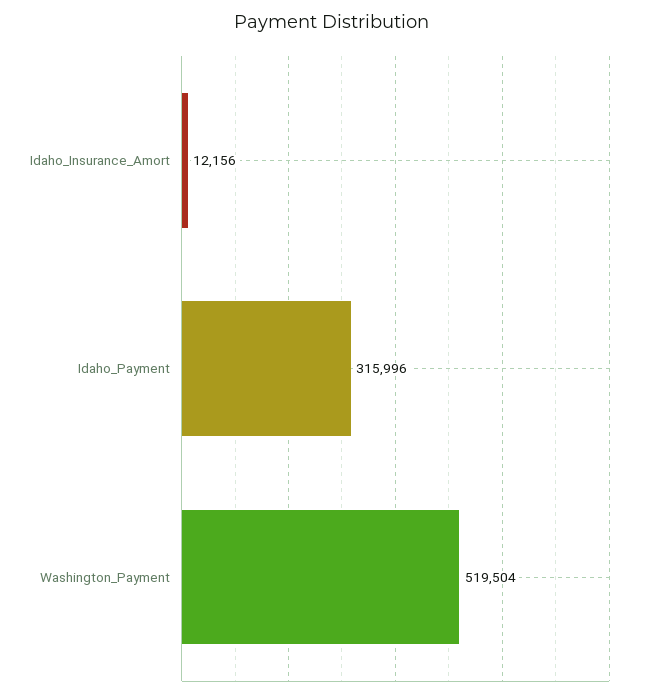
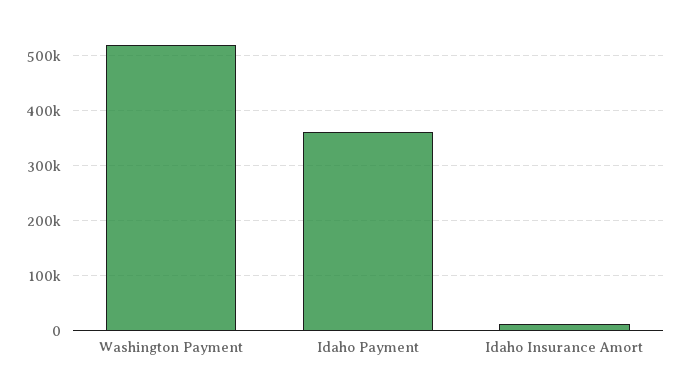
Idaho_Payment: 315996 -> 360000

